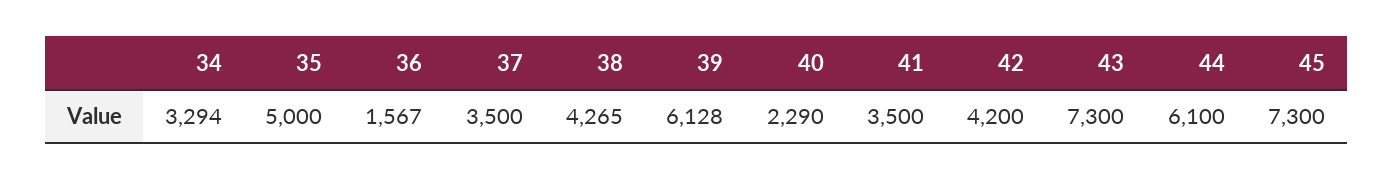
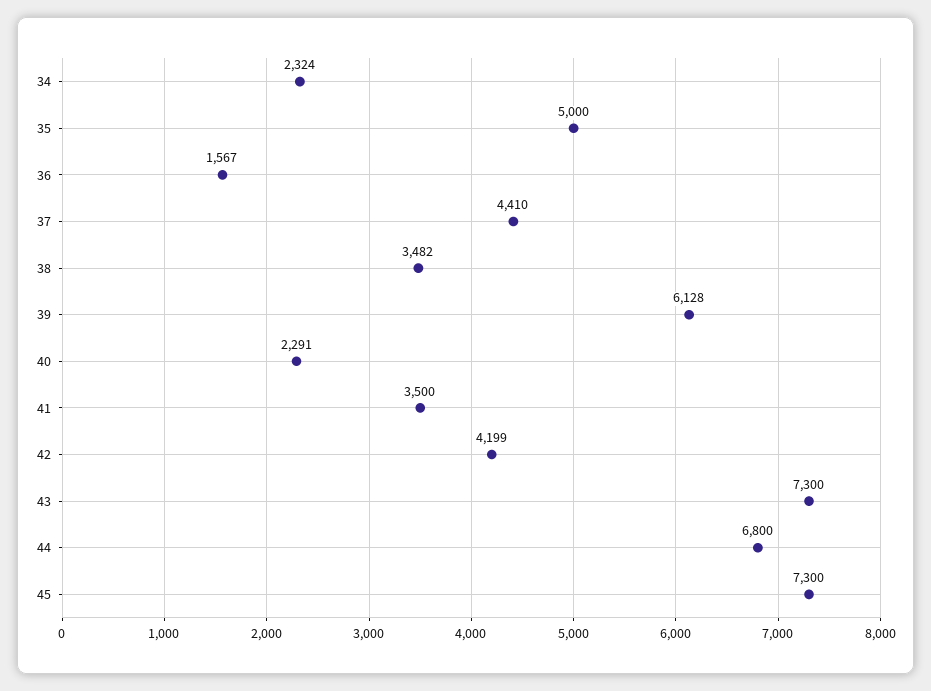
34: 3294 -> 2324
37: 3500 -> 4410
38: 4265 -> 3482
40: 2290 -> 2291
42: 4200 -> 4199
44: 6100 -> 6800

